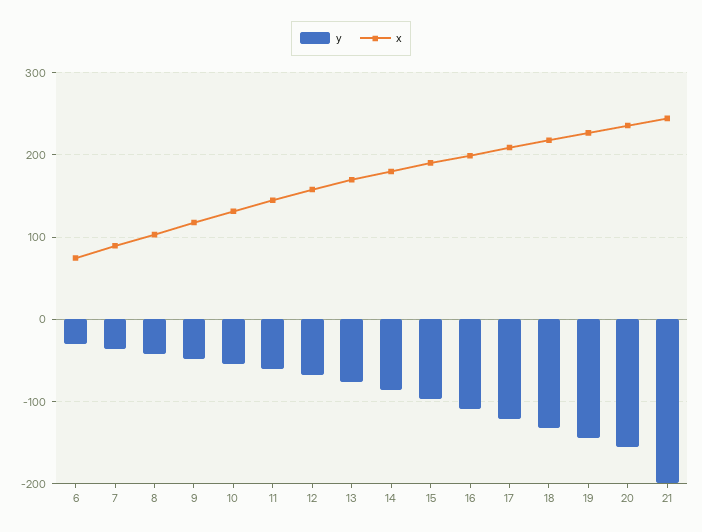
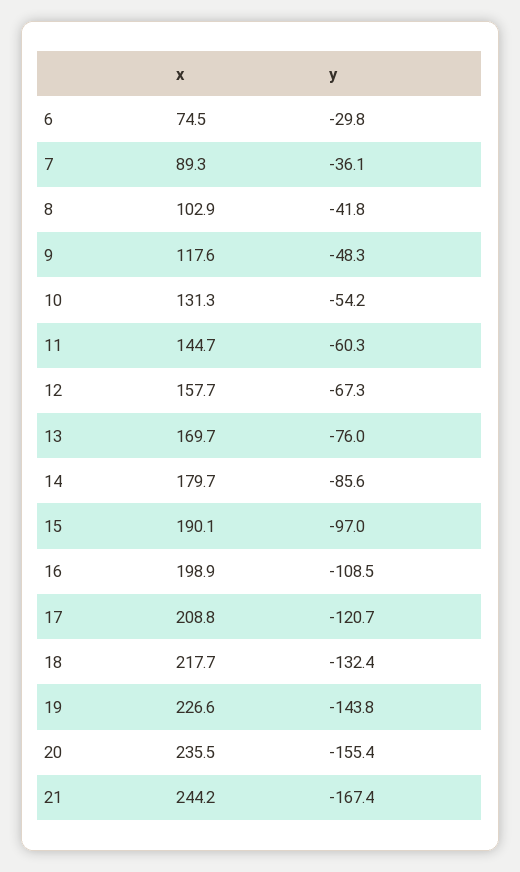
y, 21: -200 -> -167.4

